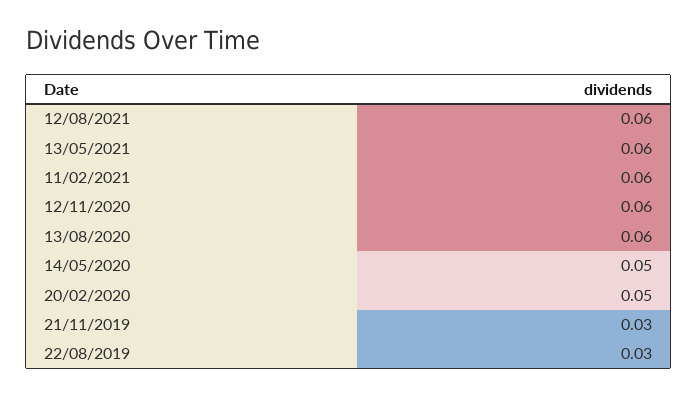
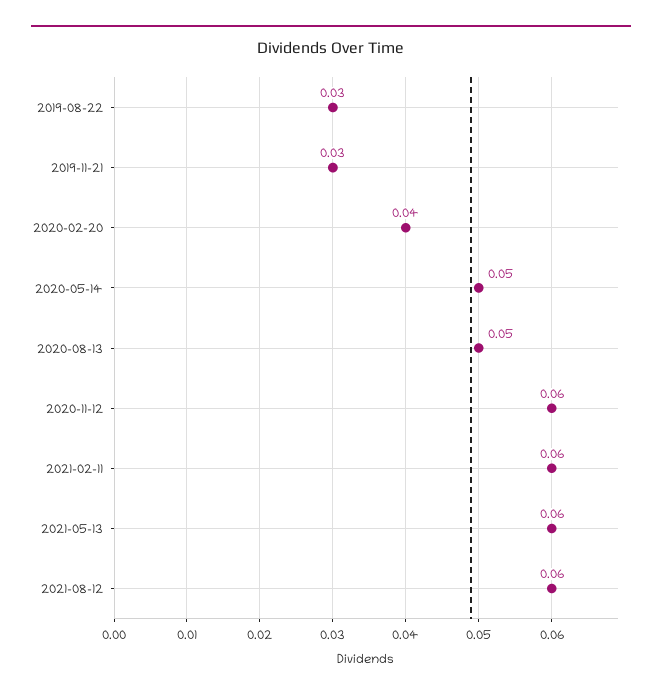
13/08/2020: 0.06 -> 0.05
20/02/2020: 0.05 -> 0.04

